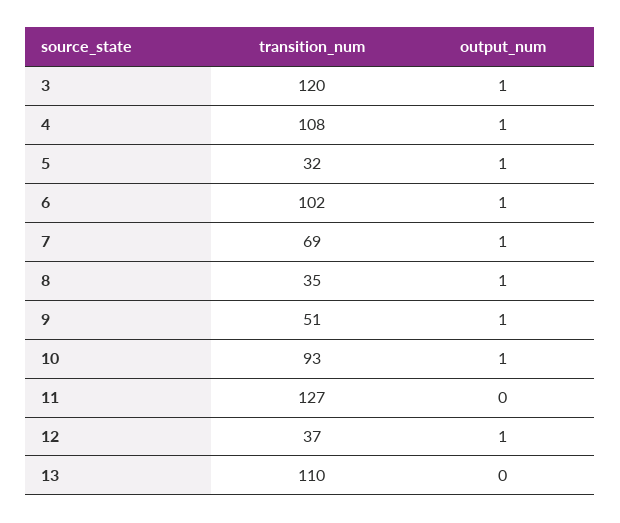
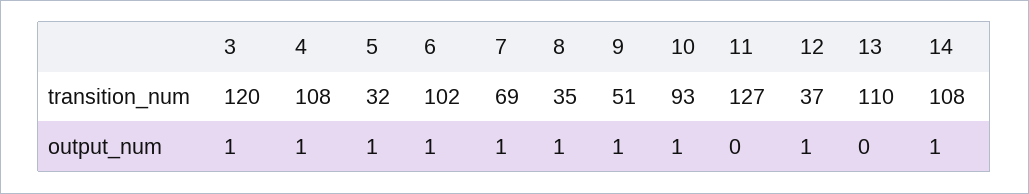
transition_num, 14: none -> 108
output_num, 14: none -> 1

